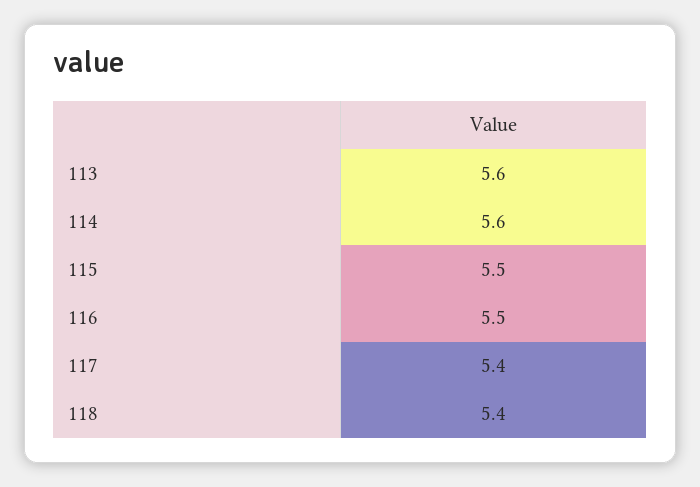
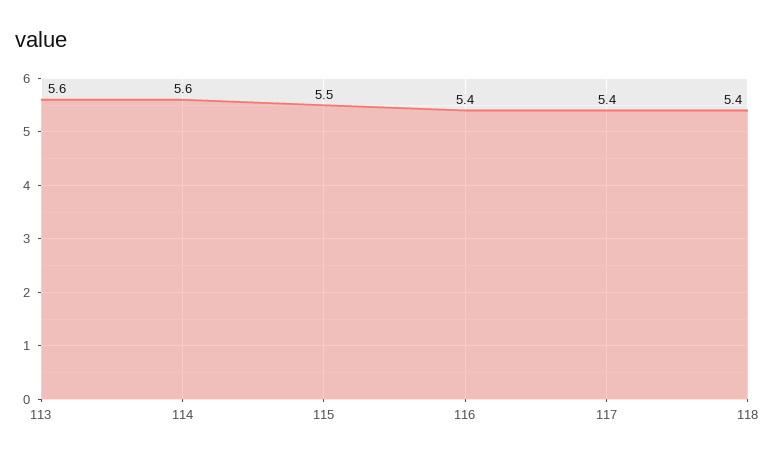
116: 5.5 -> 5.4

